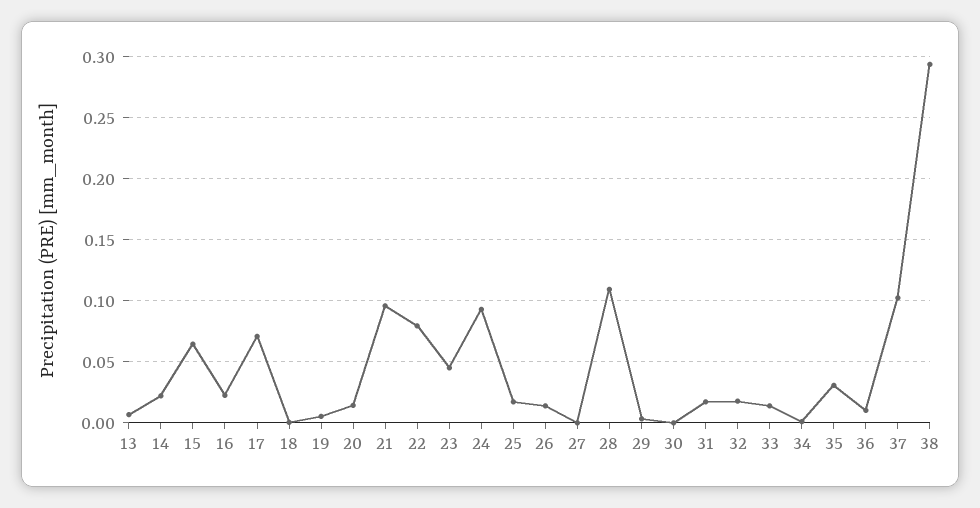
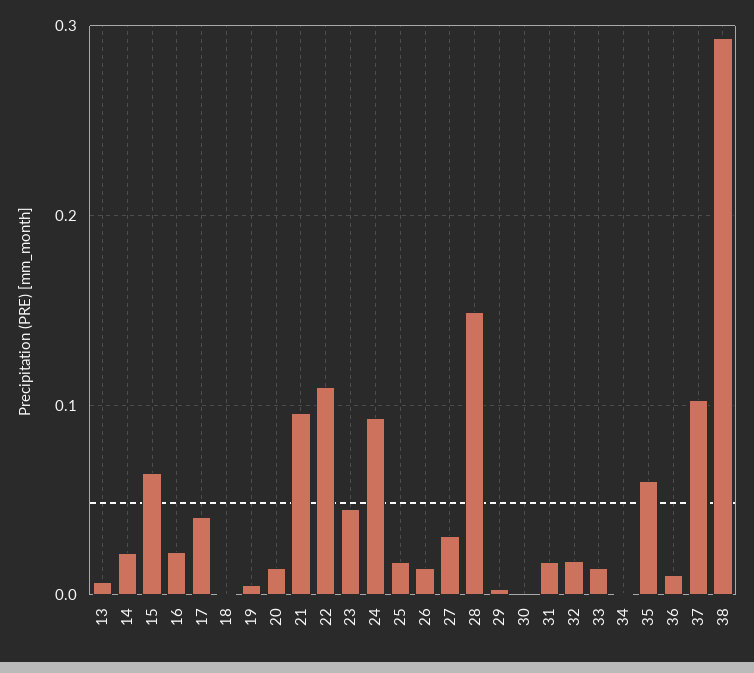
17: 0.07 -> 0.04
22: 0.08 -> 0.11
27: 0 -> 0.03
28: 0.11 -> 0.15
35: 0.03 -> 0.06

